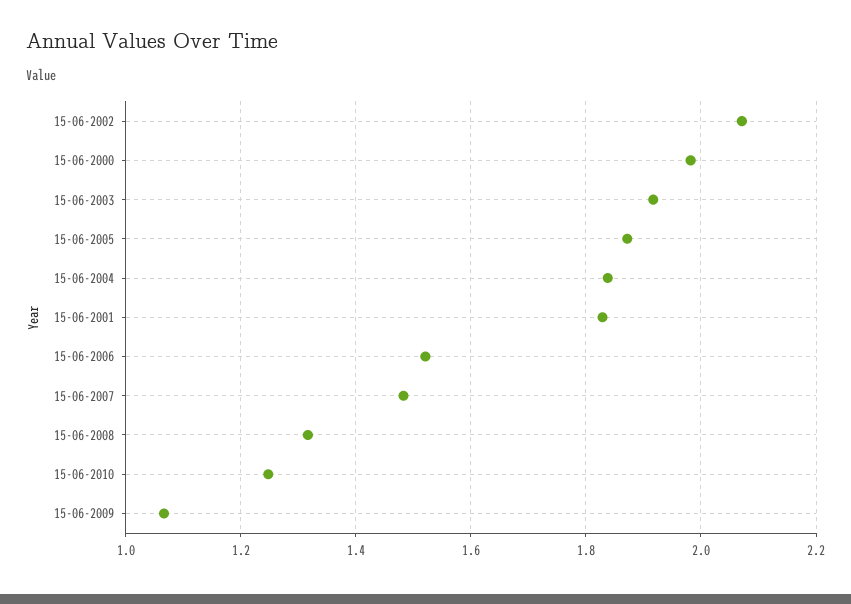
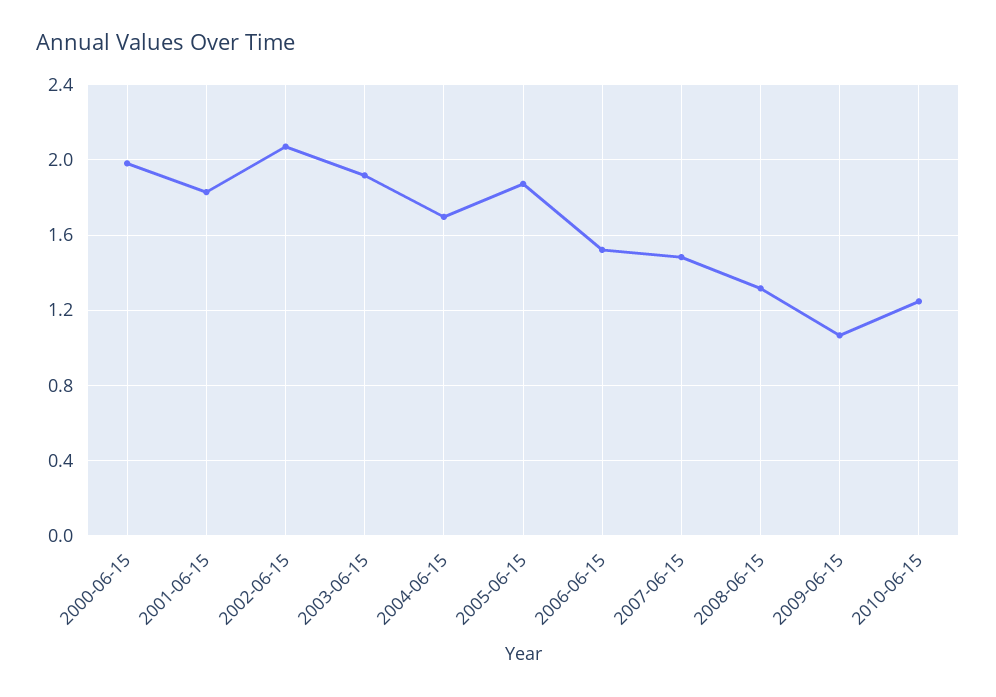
15-06-2004: 1.84 -> 1.7

